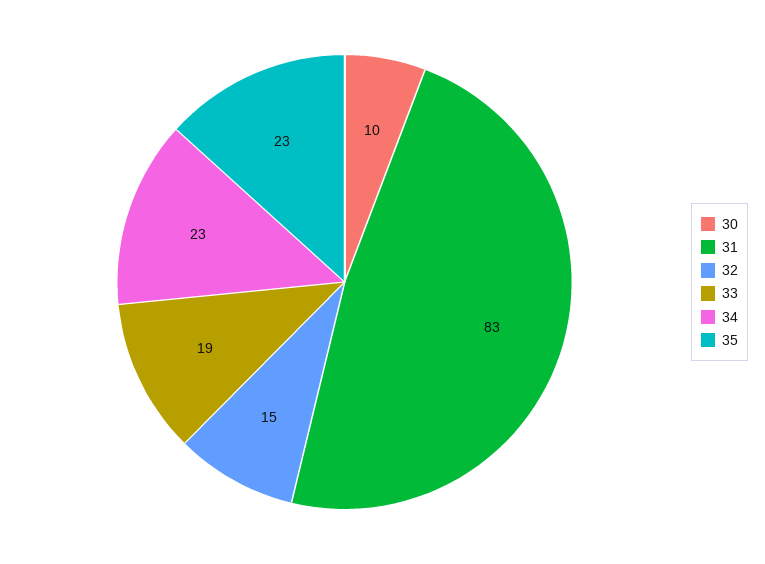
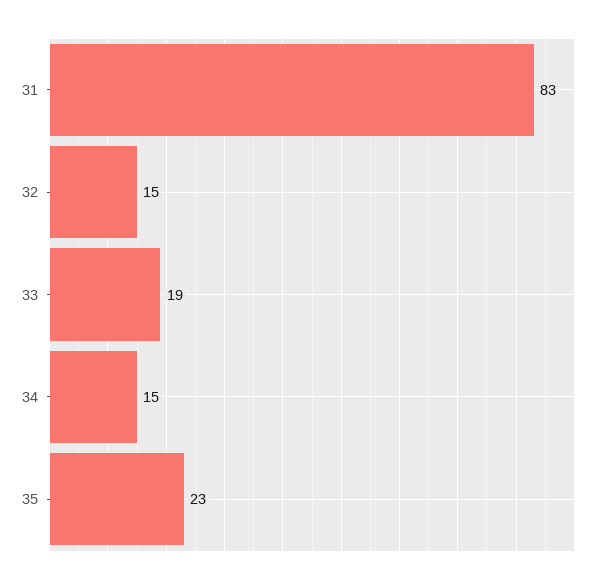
30: 10 -> none
34: 23 -> 15

